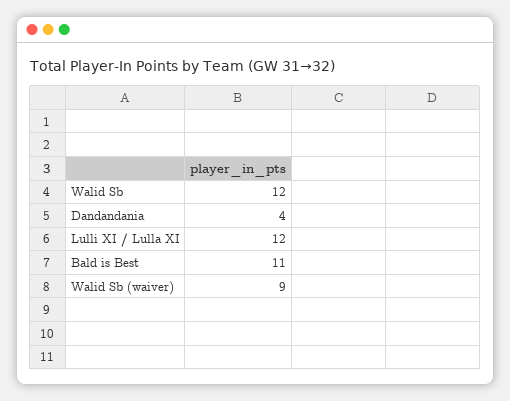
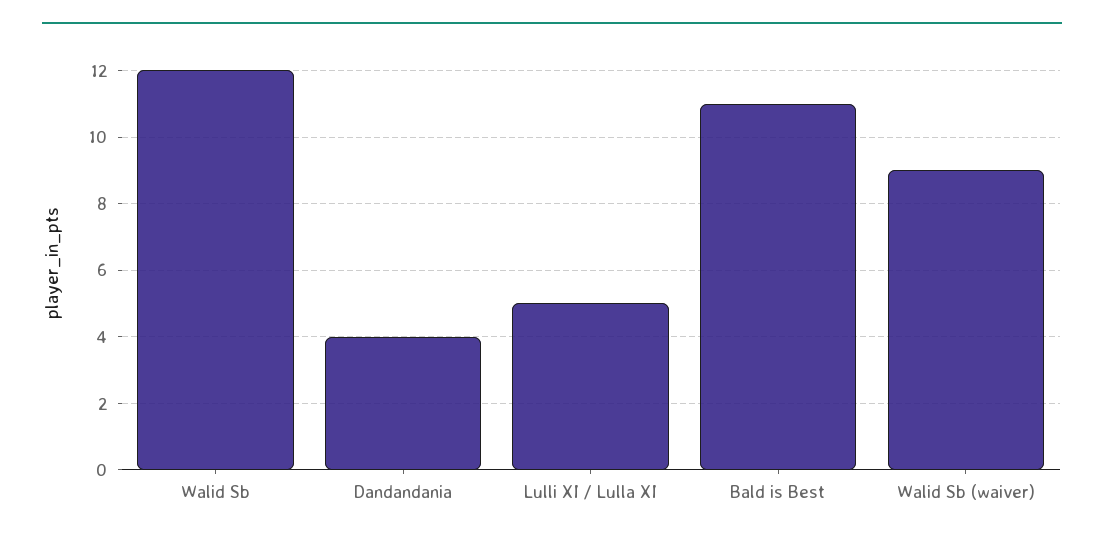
Lulli XI / Lulla XI: 12 -> 5

